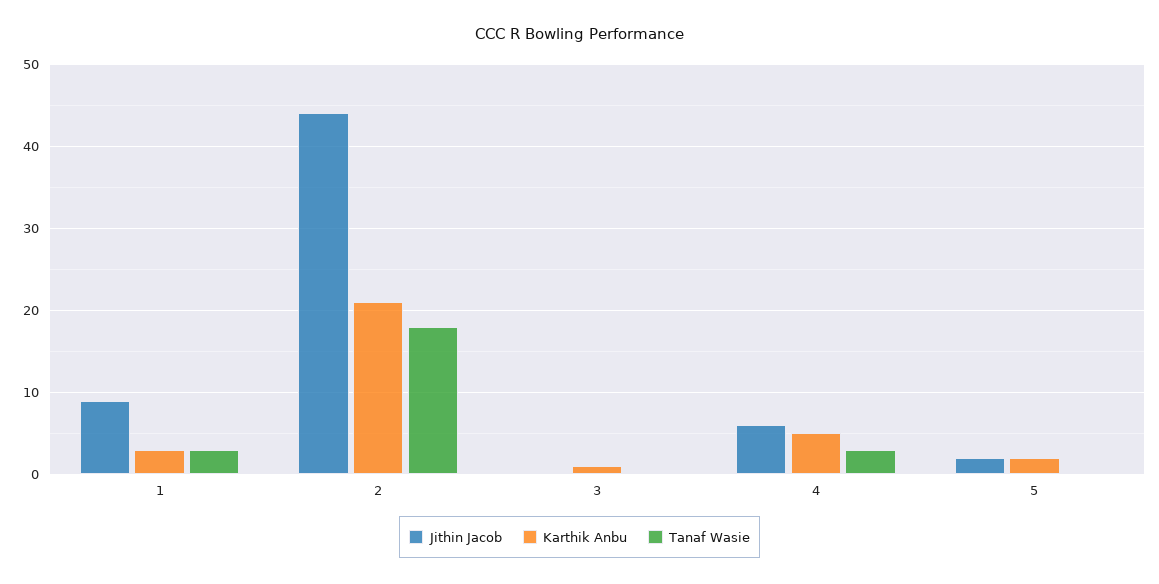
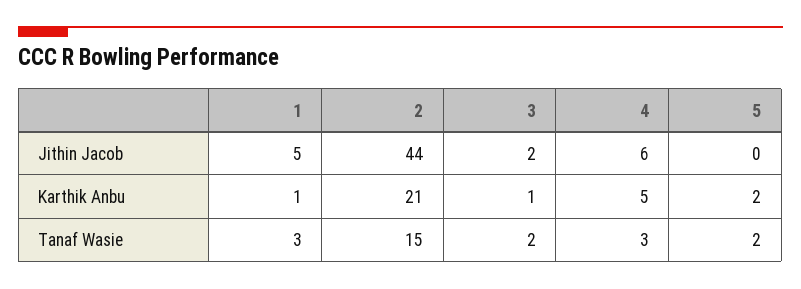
Jithin Jacob, 1: 9 -> 5
Karthik Anbu, 1: 3 -> 1
Tanaf Wasie, 2: 18 -> 15
Jithin Jacob, 3: 0 -> 2
Tanaf Wasie, 3: 0 -> 2
Jithin Jacob, 5: 2 -> 0
Tanaf Wasie, 5: 0 -> 2

